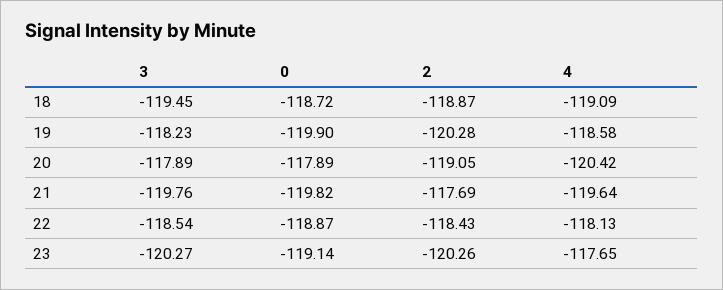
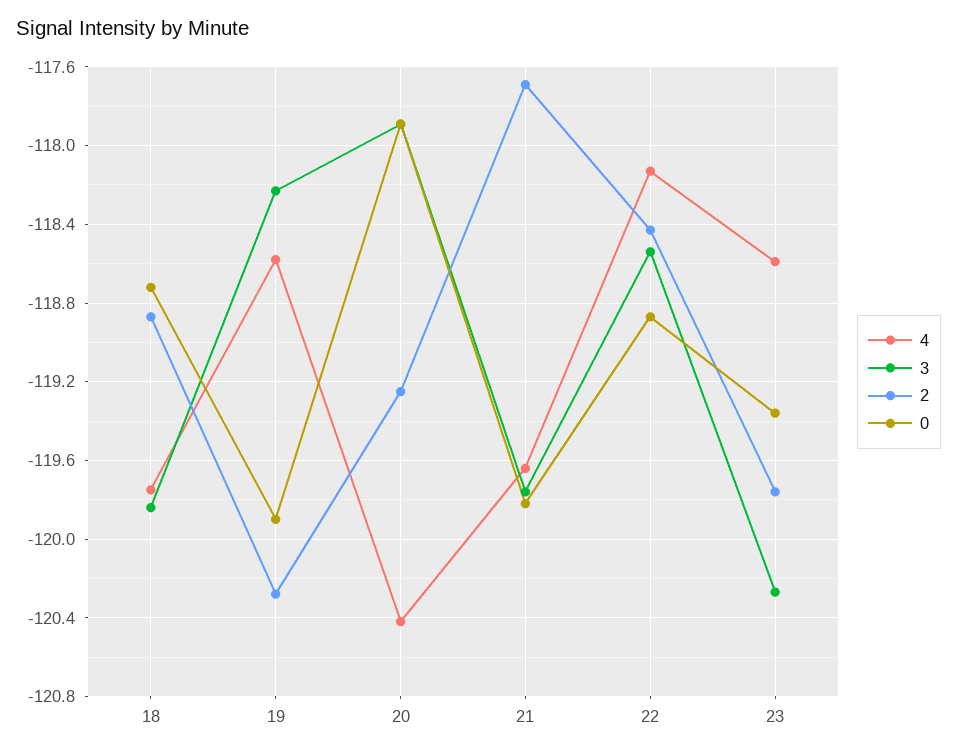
3, 18: -119.45 -> -119.85
4, 18: -119.09 -> -119.75
2, 20: -119.05 -> -119.25
0, 23: -119.14 -> -119.35
2, 23: -120.26 -> -119.75
4, 23: -117.65 -> -118.6

